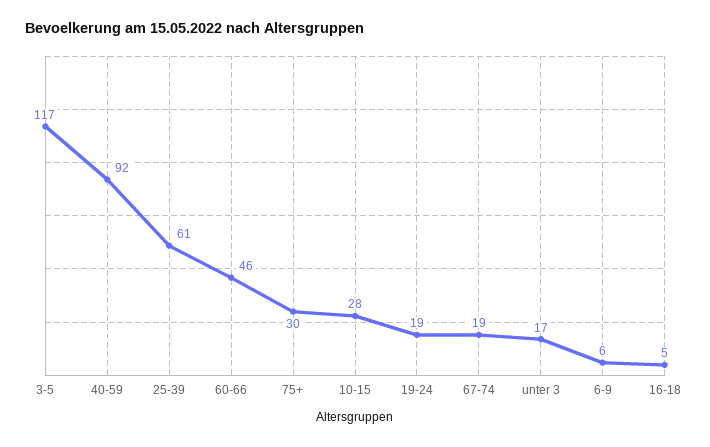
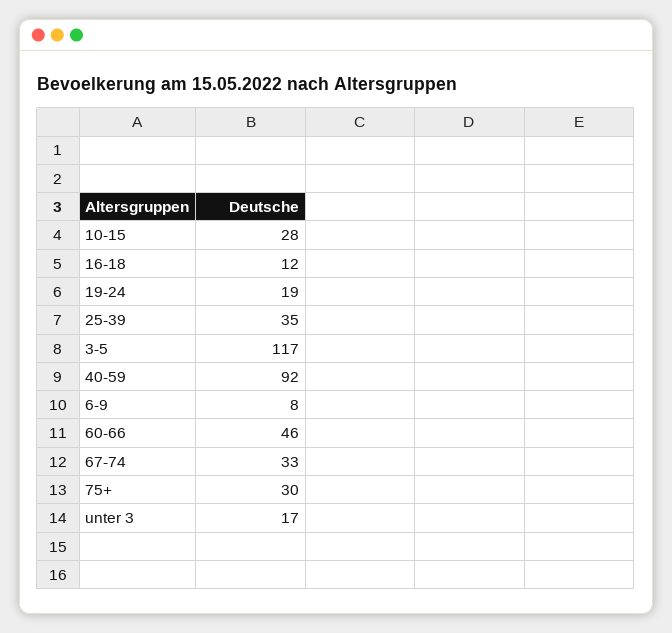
25-39: 61 -> 35
67-74: 19 -> 33
6-9: 6 -> 8
16-18: 5 -> 12

